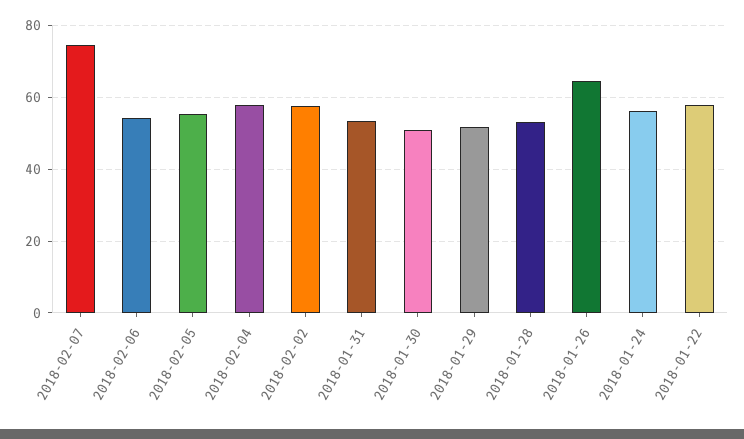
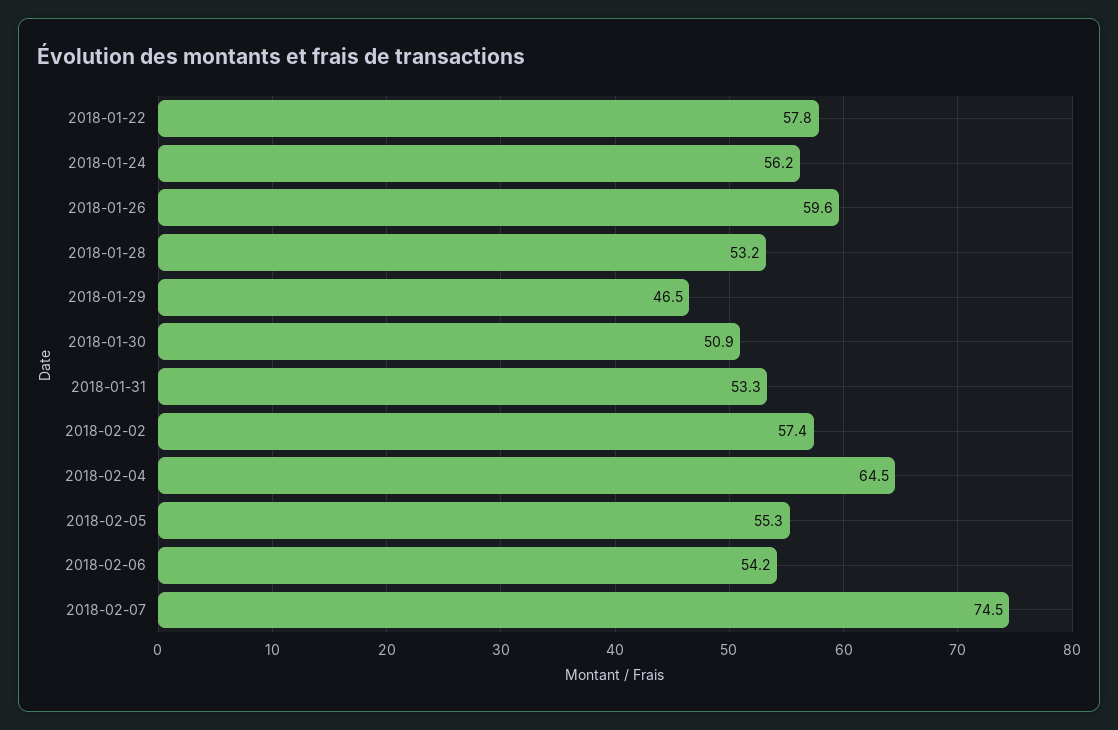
2018-02-04: 58 -> 64.5
2018-01-29: 52 -> 46.5
2018-01-26: 64 -> 59.6

